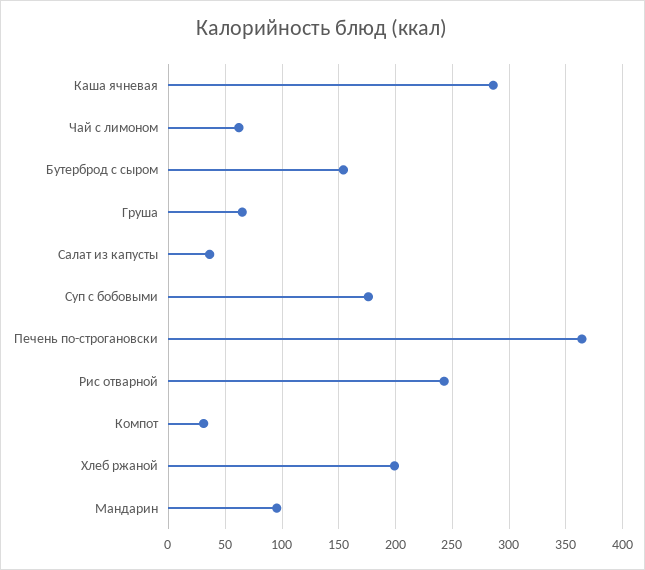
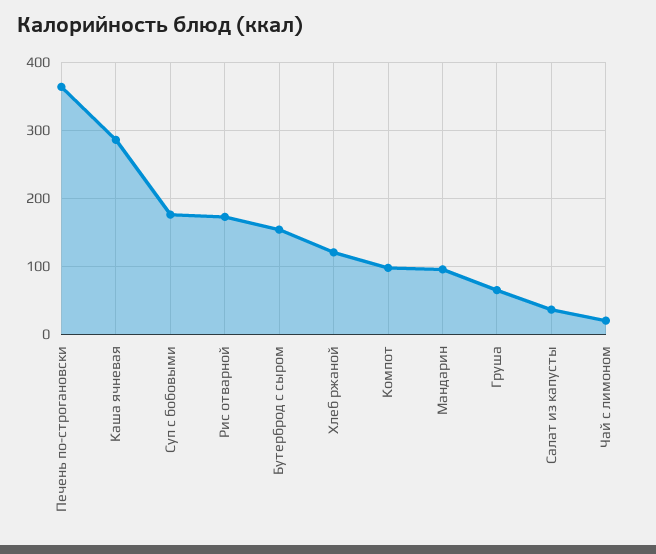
Чай с лимоном: 60 -> 20
Рис отварной: 240 -> 170
Компот: 30 -> 100
Хлеб ржаной: 200 -> 120

